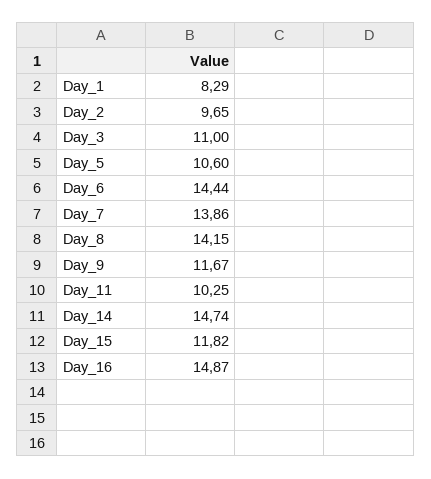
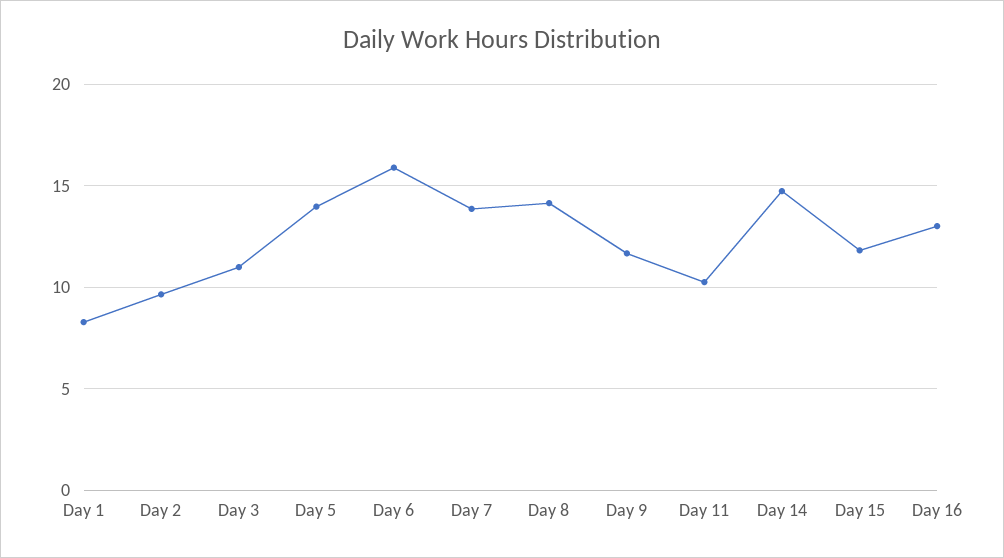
Day_5: 10.6 -> 14
Day_6: 14.44 -> 16
Day_16: 14.87 -> 13

